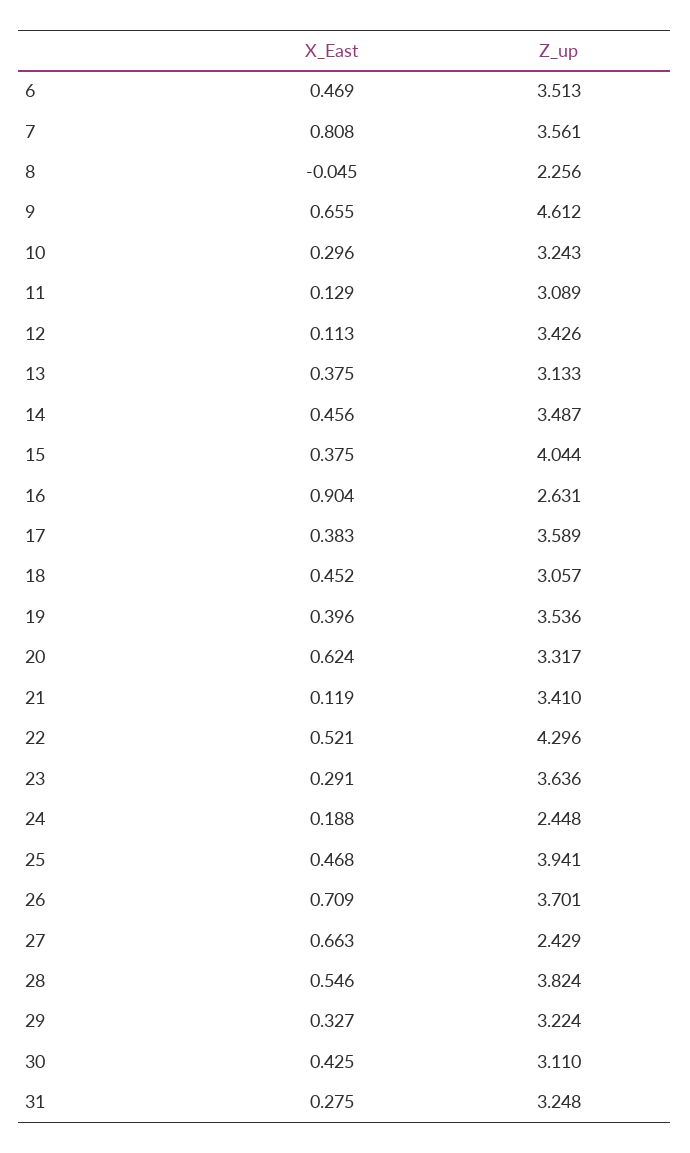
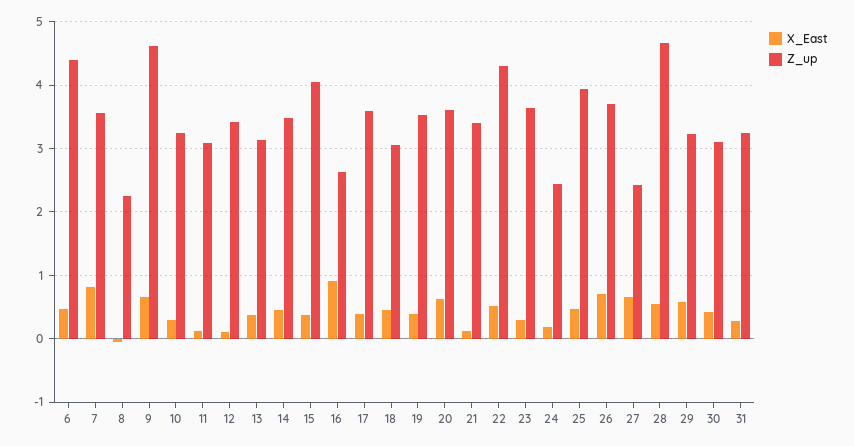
Z_up, 6: 3.513 -> 4.4
Z_up, 20: 3.317 -> 3.6
Z_up, 28: 3.824 -> 4.7
X_East, 29: 0.327 -> 0.6

